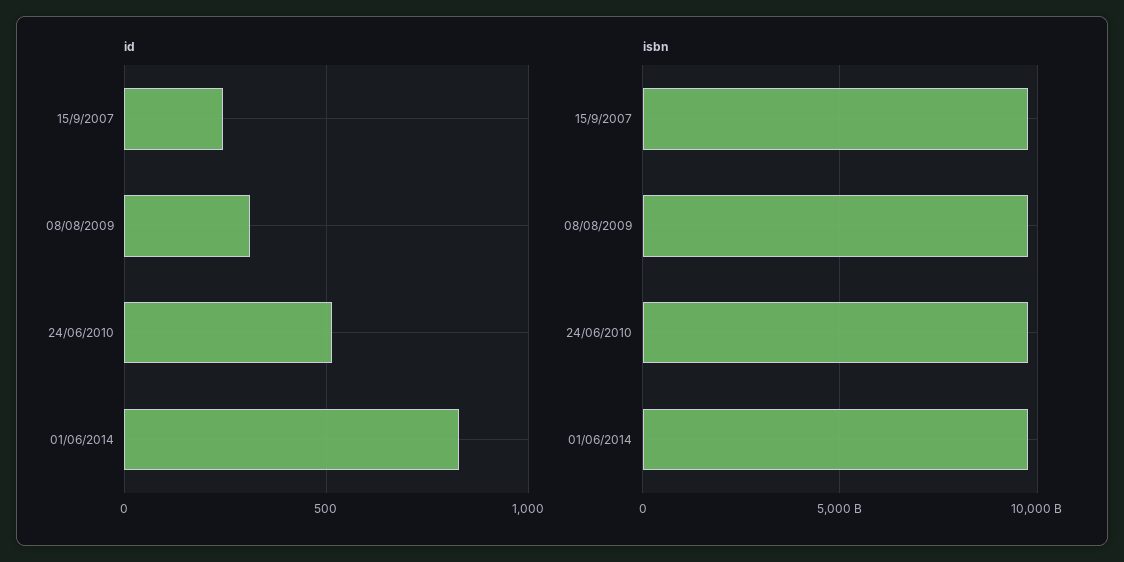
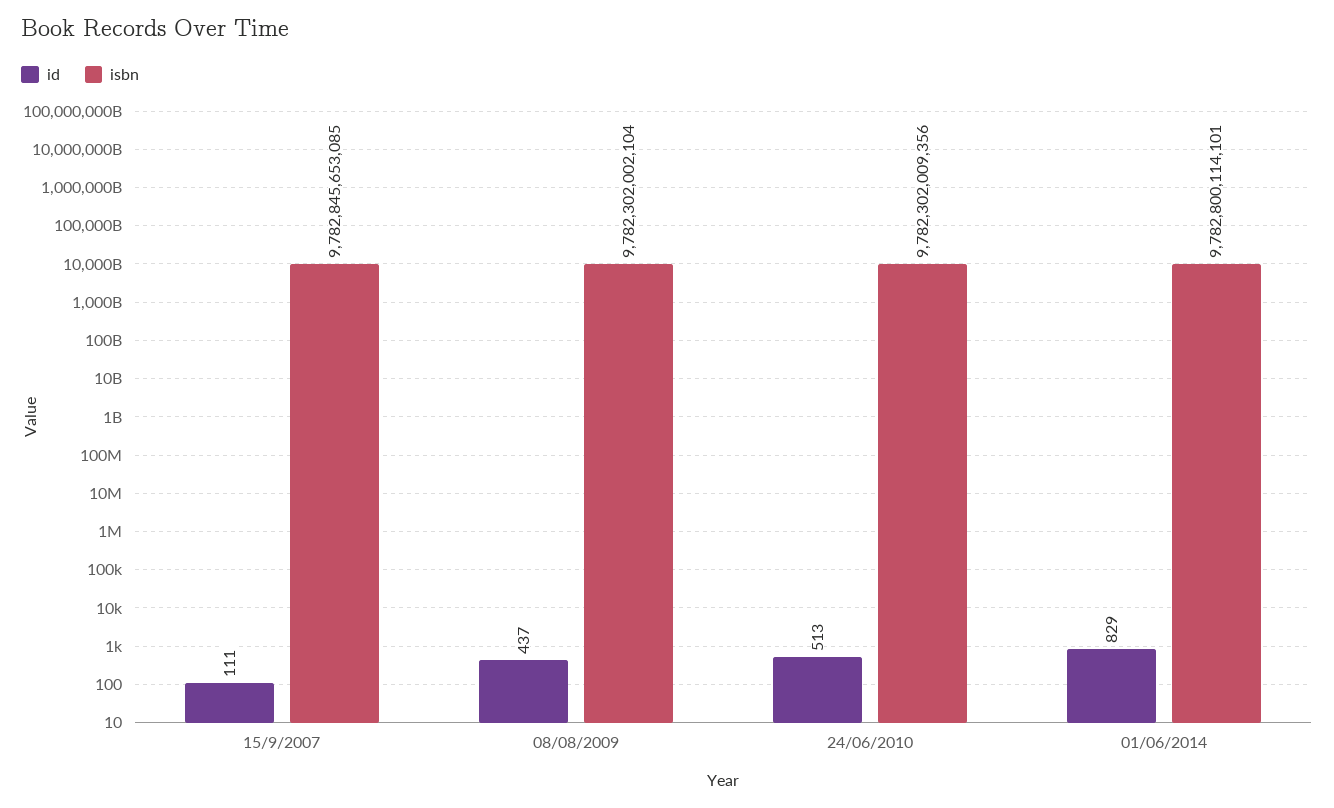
id, 15/9/2007: 250 -> 111
id, 08/08/2009: 300 -> 437

